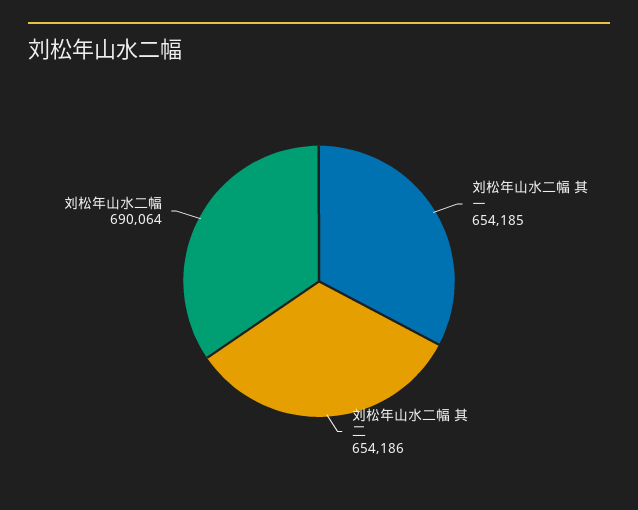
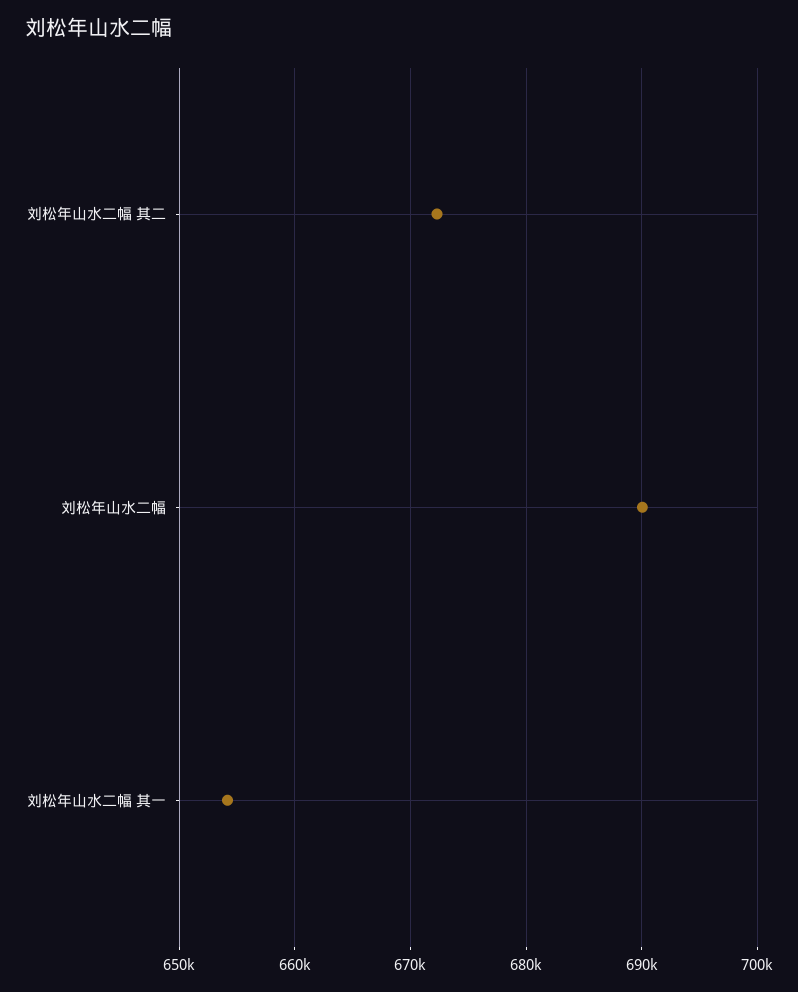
刘松年山水二幅 其二: 654186 -> 672000

